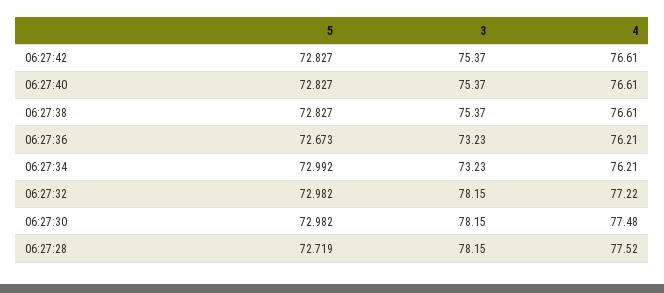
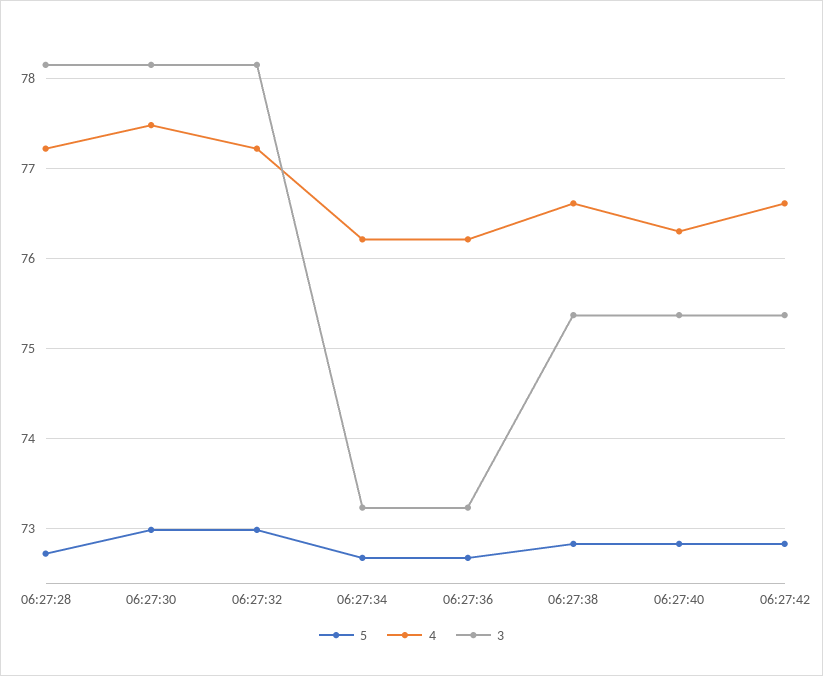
4, 06:27:40: 76.61 -> 76.3
5, 06:27:34: 72.992 -> 72.7
4, 06:27:28: 77.52 -> 77.2

